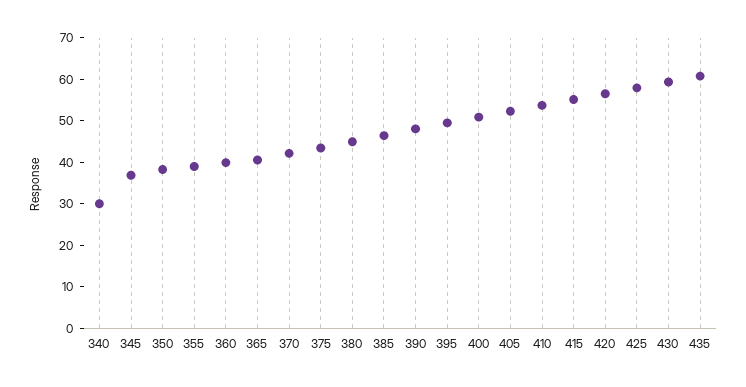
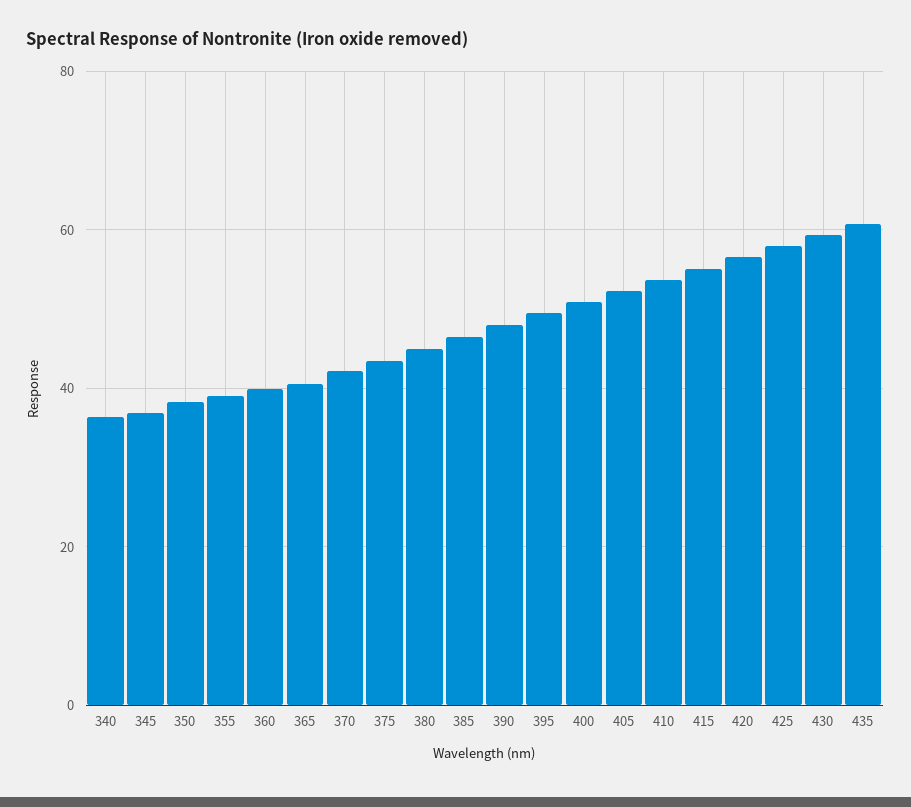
340: 30 -> 36

